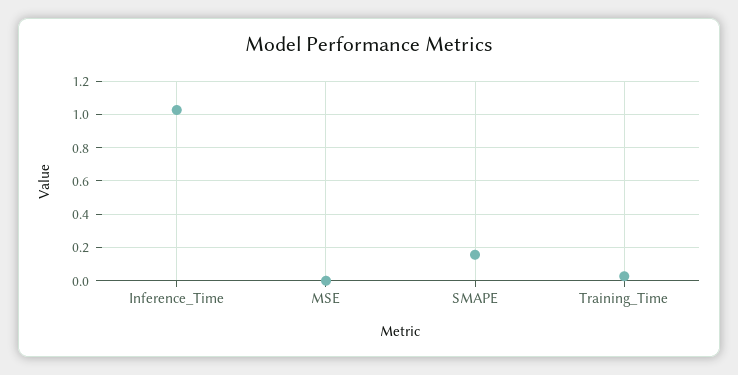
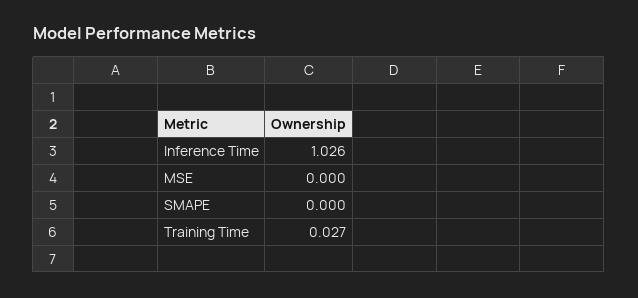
SMAPE: 0.15 -> 0

